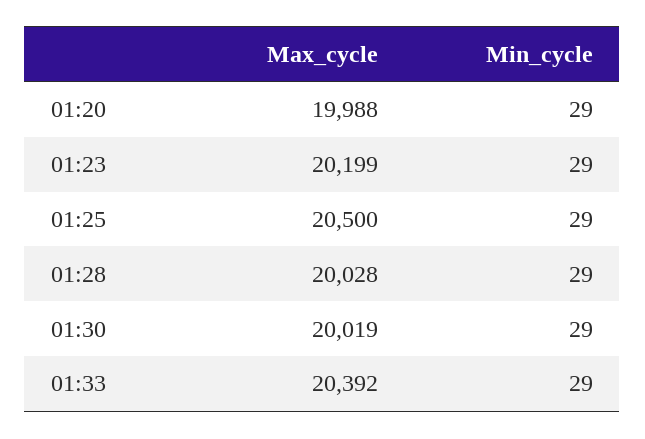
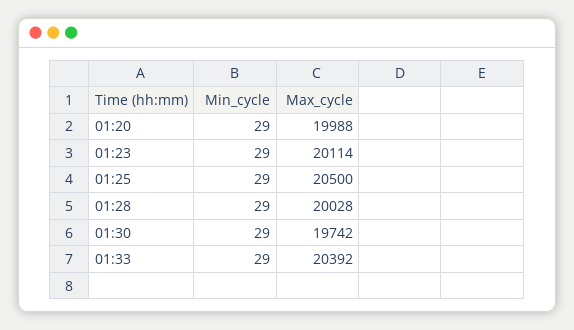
Max_cycle, 01:23: 20199 -> 20114
Max_cycle, 01:30: 20019 -> 19742

